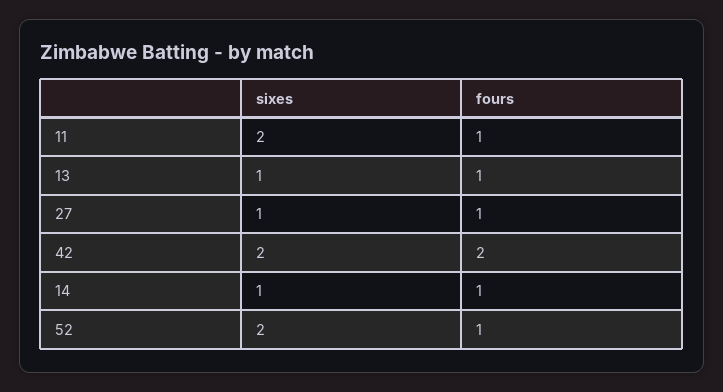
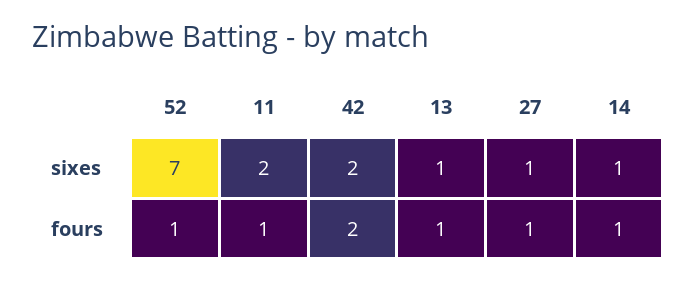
sixes, 52: 2 -> 7

